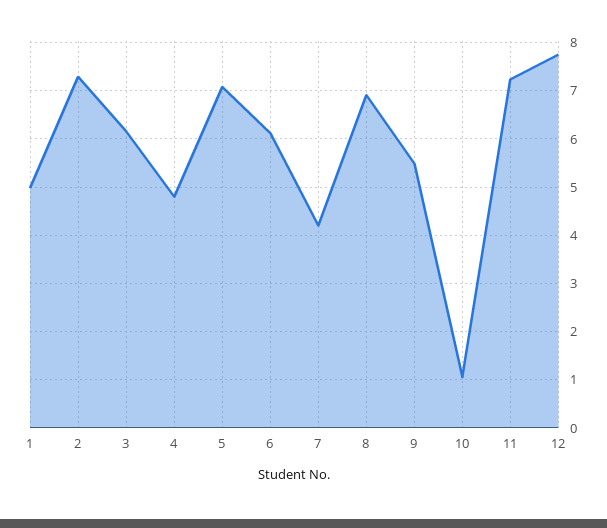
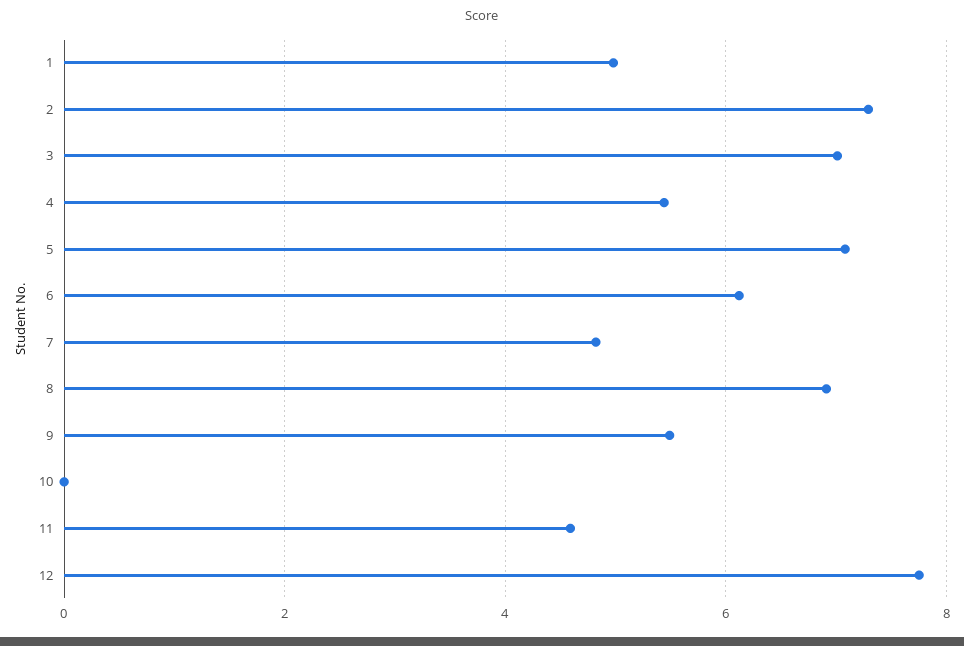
3: 6.2 -> 7
4: 4.8 -> 5.4
7: 4.2 -> 4.8
10: 1 -> 0
11: 7.2 -> 4.6

